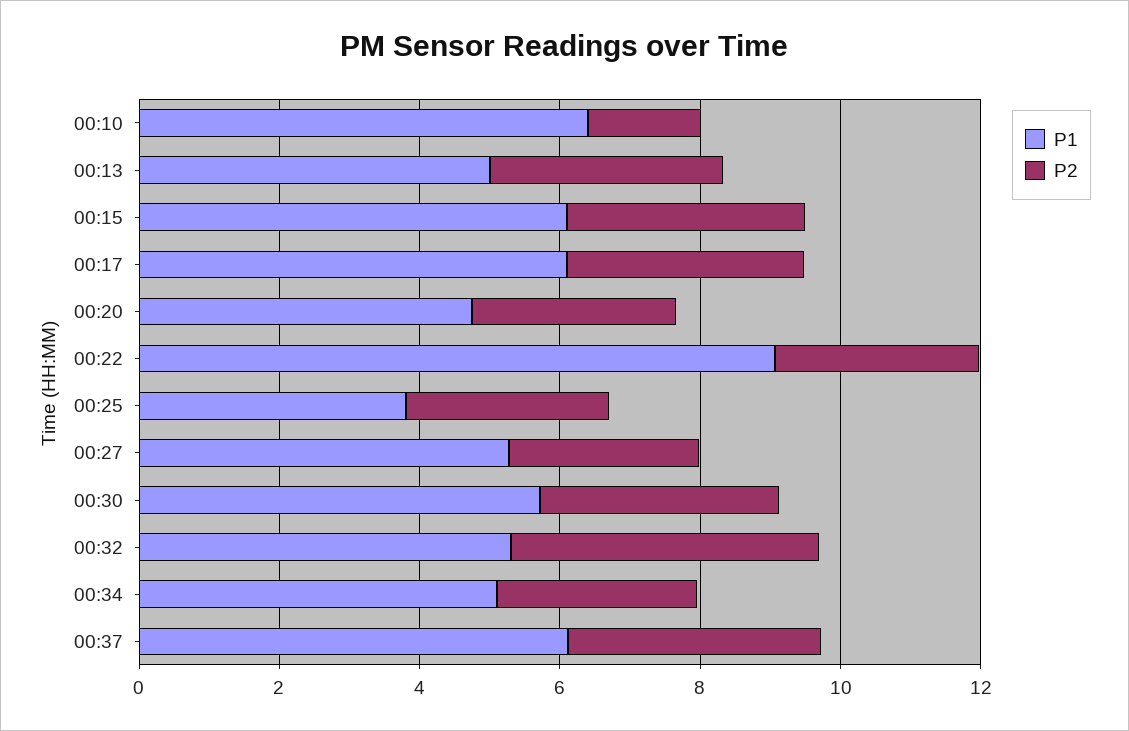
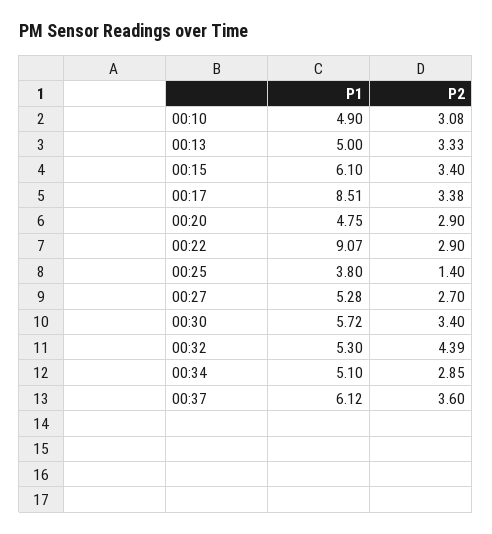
P1, 00:10: 6.5 -> 4.9
P2, 00:10: 1.5 -> 3.08
P1, 00:17: 6 -> 8.51
P2, 00:25: 3 -> 1.4

